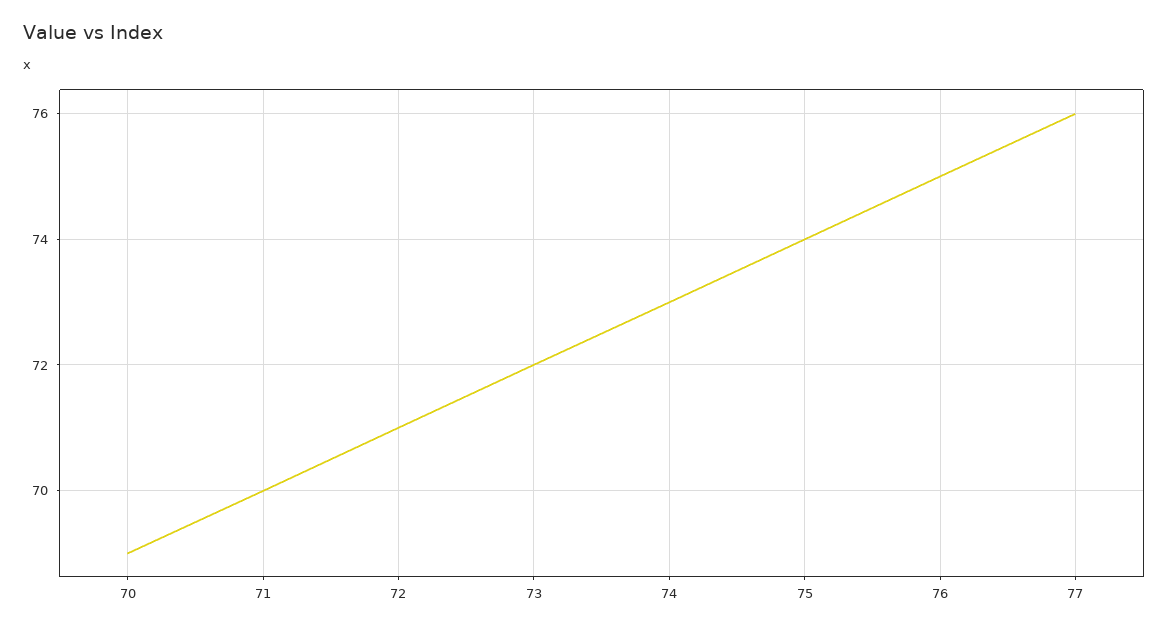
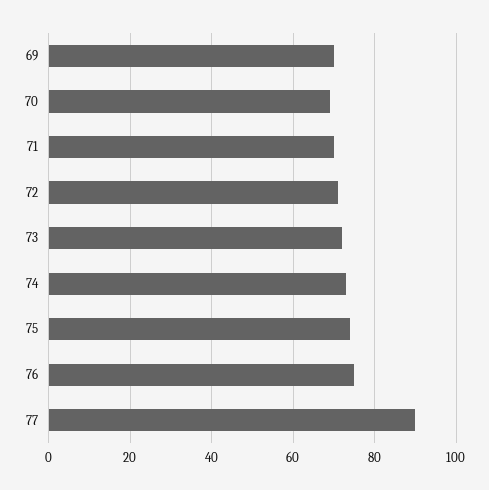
77: 76 -> 90
69: none -> 70

